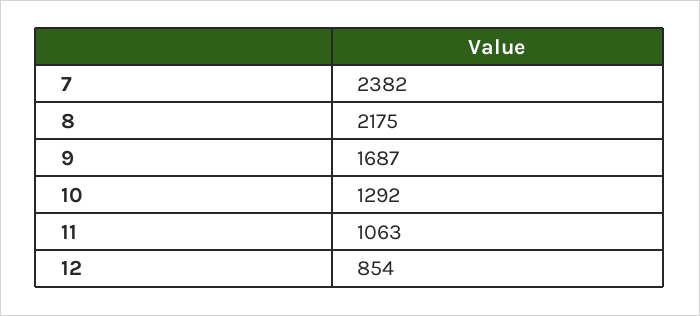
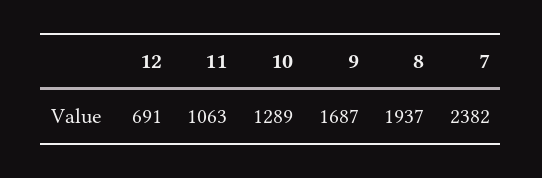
8: 2175 -> 1937
10: 1292 -> 1289
12: 854 -> 691

